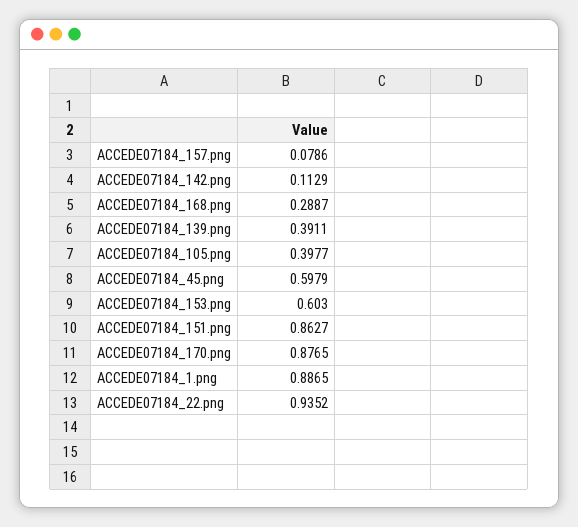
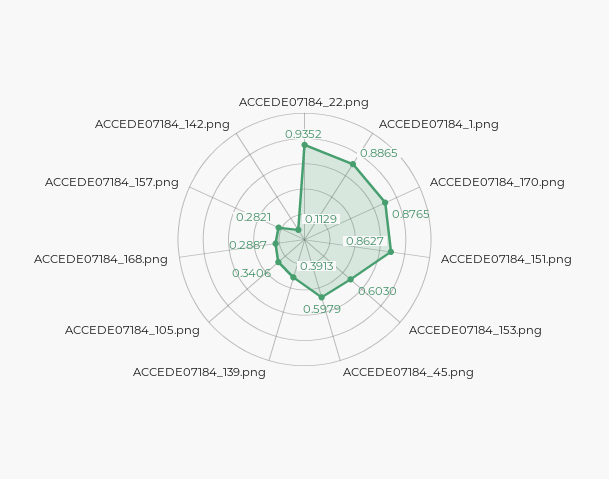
ACCEDE07184_157.png: 0.0786 -> 0.2821
ACCEDE07184_139.png: 0.3911 -> 0.3913
ACCEDE07184_105.png: 0.3977 -> 0.3406

